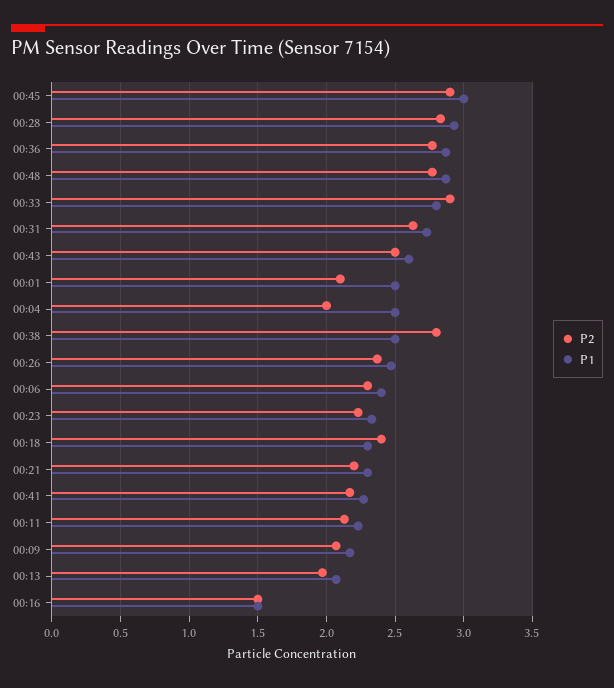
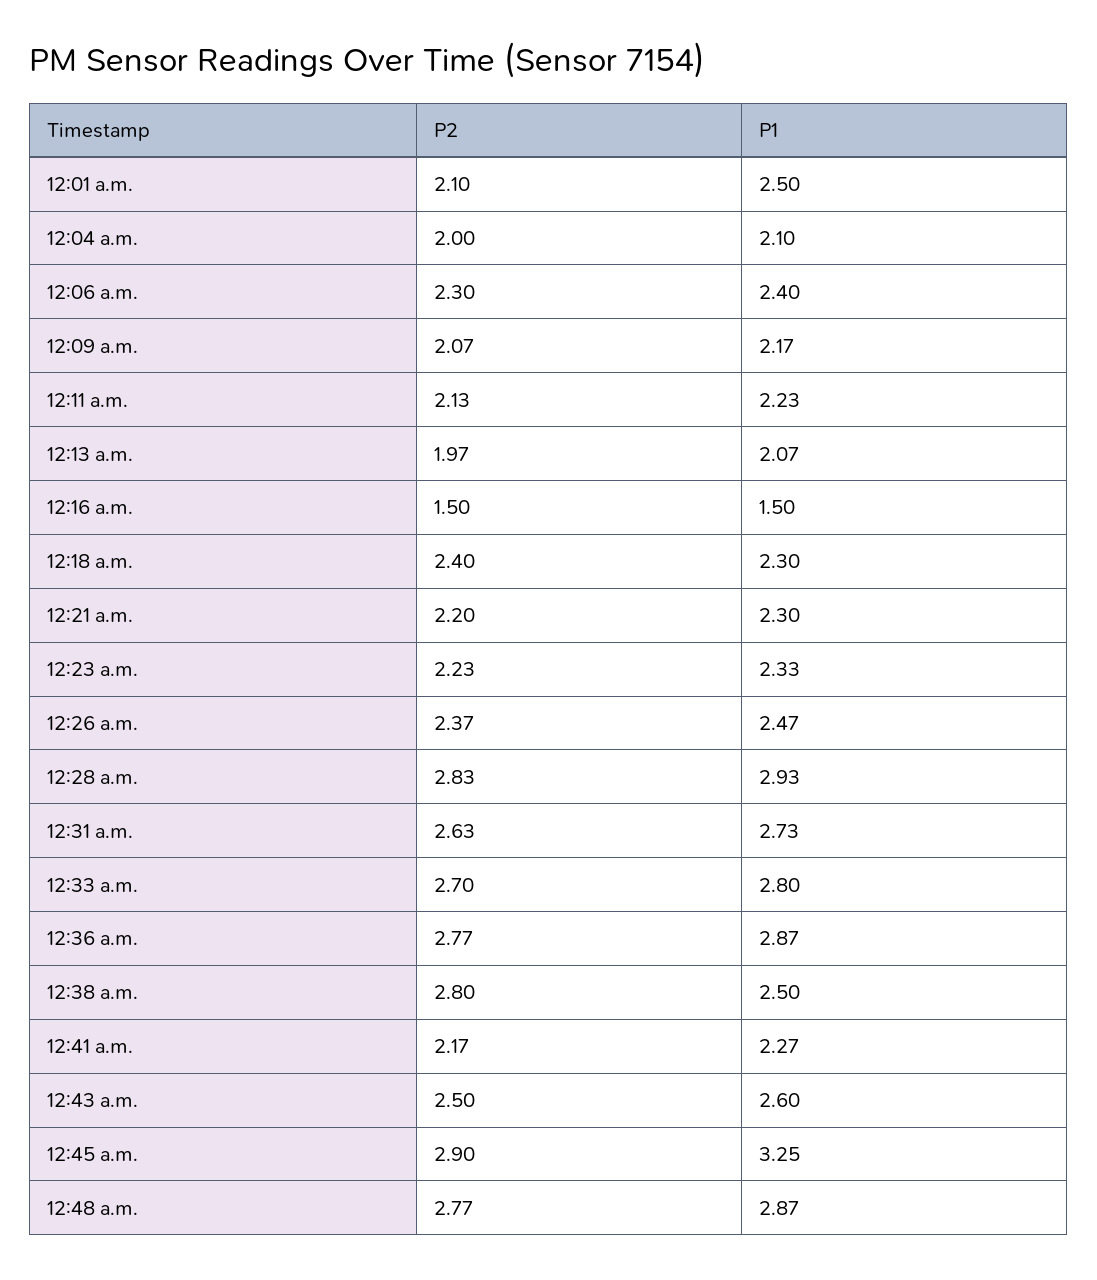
P1, 00:45: 3 -> 3.25
P2, 00:33: 2.9 -> 2.7
P1, 00:04: 2.5 -> 2.1

